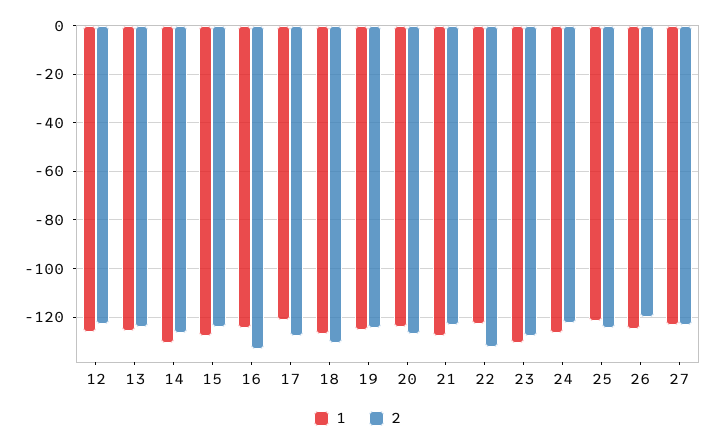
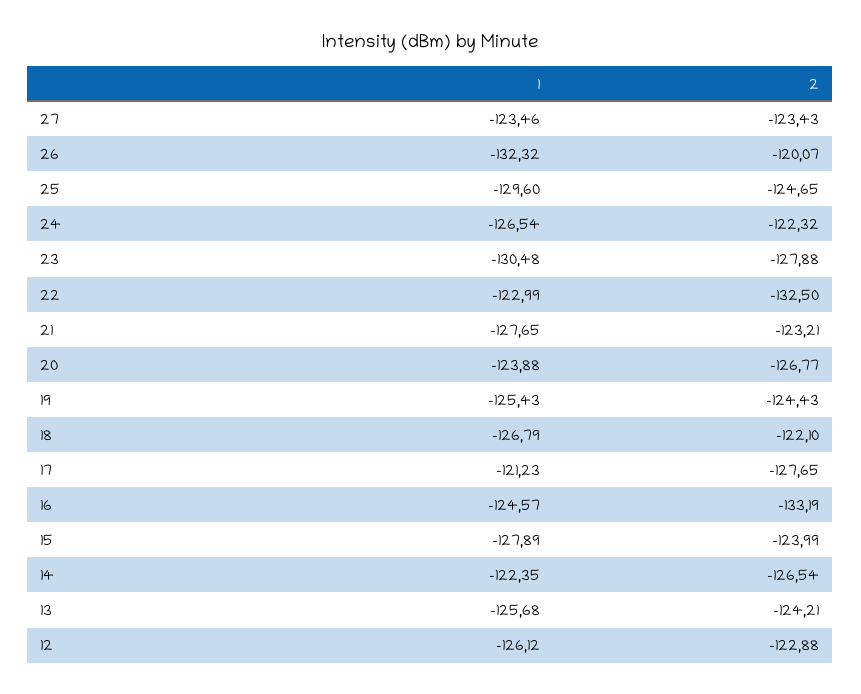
1, 14: -130 -> -122.35
2, 18: -130 -> -122.1
1, 25: -122.5 -> -129.6
1, 26: -125 -> -132.32

